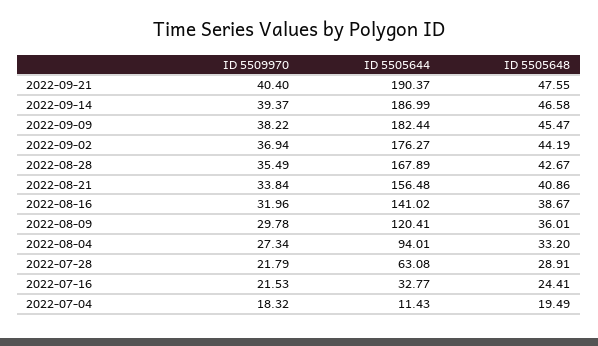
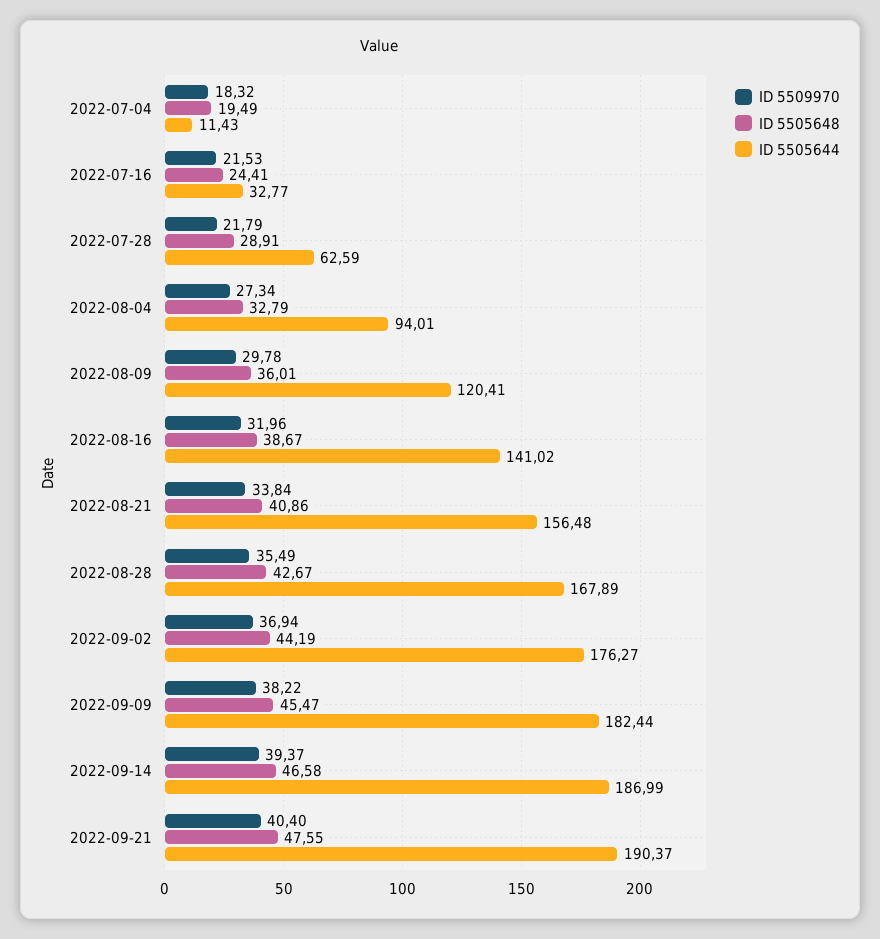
ID 5505648, 2022-08-04: 33.2 -> 32.79
ID 5505644, 2022-07-28: 63.08 -> 62.59

